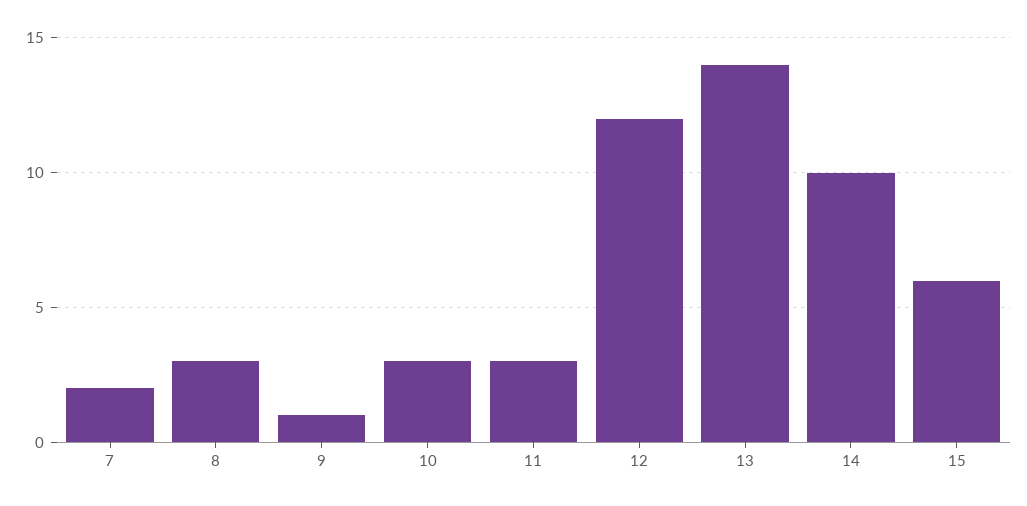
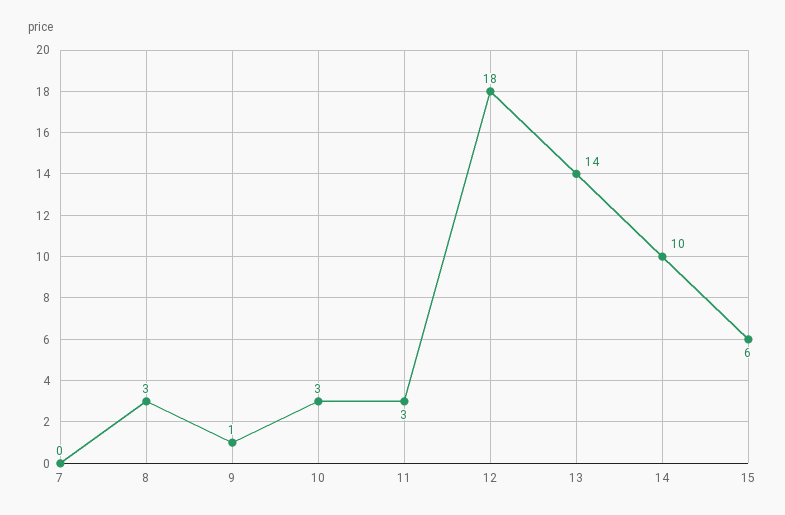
7: 2 -> 0
12: 12 -> 18

